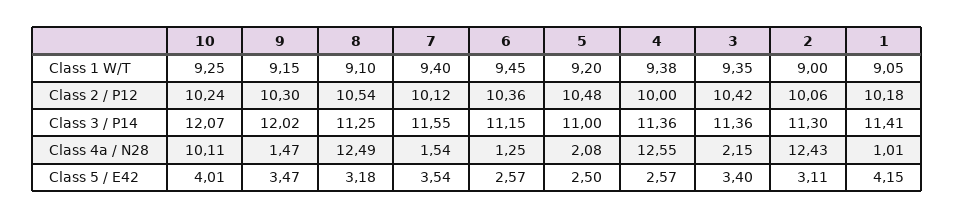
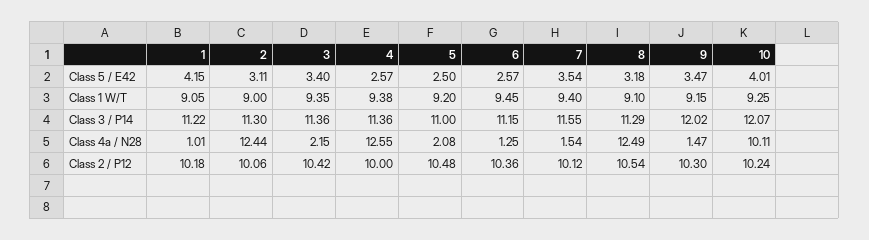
8, Class 3 / P14: 11.25 -> 11.29
1, Class 3 / P14: 11.41 -> 11.22
2, Class 4a / N28: 12.43 -> 12.44

